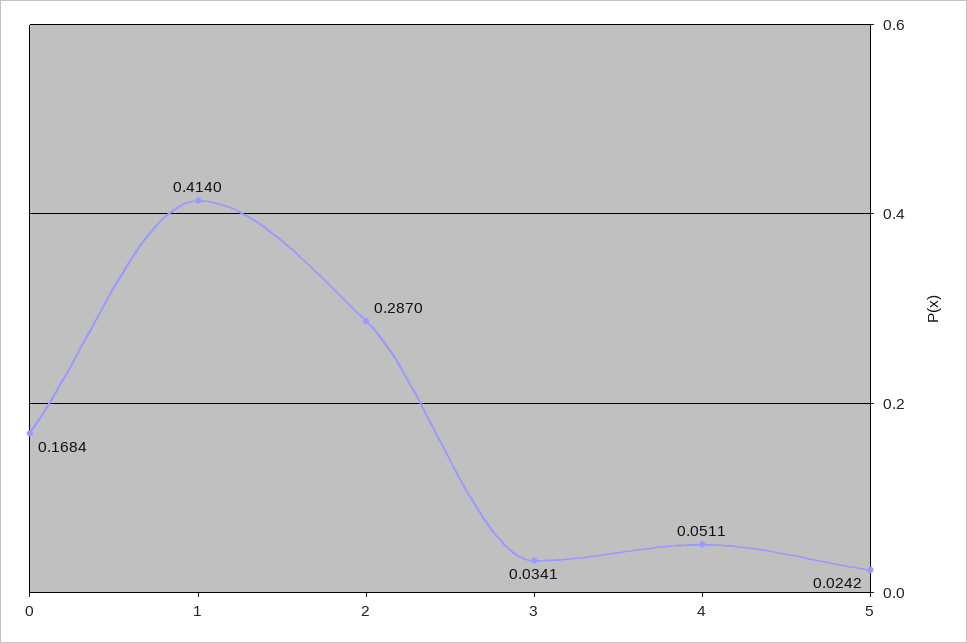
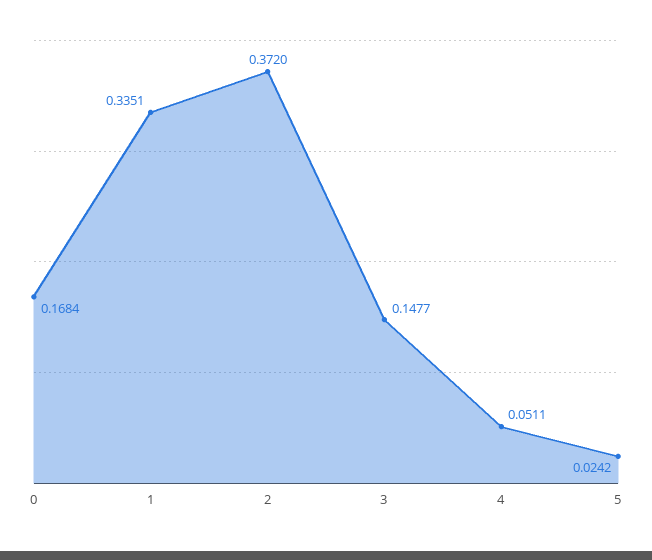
1: 0.414 -> 0.3351
2: 0.287 -> 0.372
3: 0.0341 -> 0.1477

